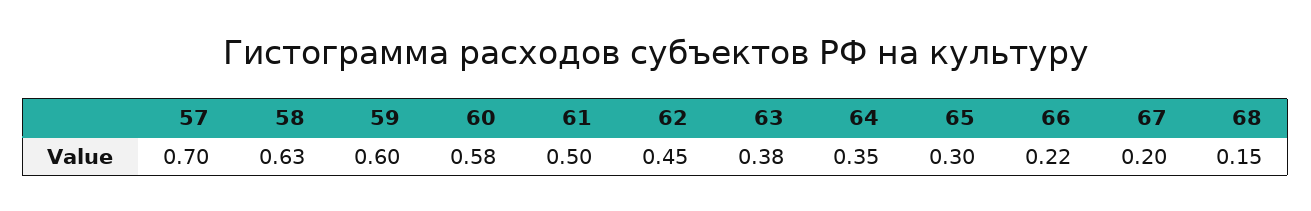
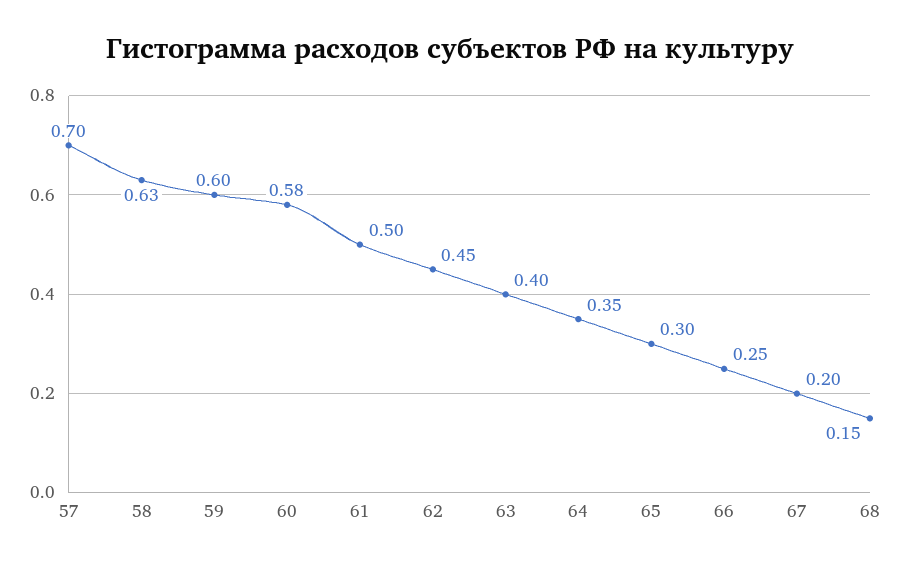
63: 0.38 -> 0.4
66: 0.22 -> 0.25

